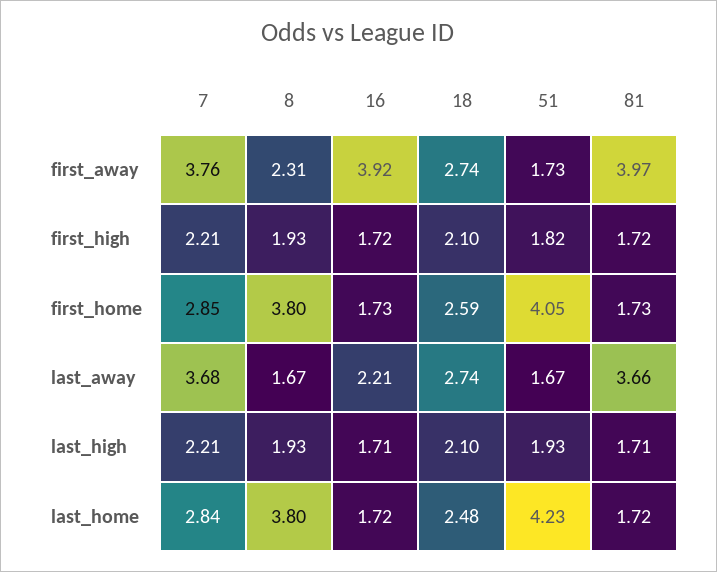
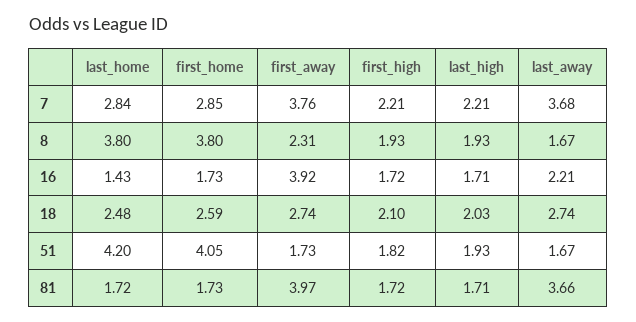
18, last_high: 2.1 -> 2.03
16, last_home: 1.72 -> 1.43
51, last_home: 4.23 -> 4.2

